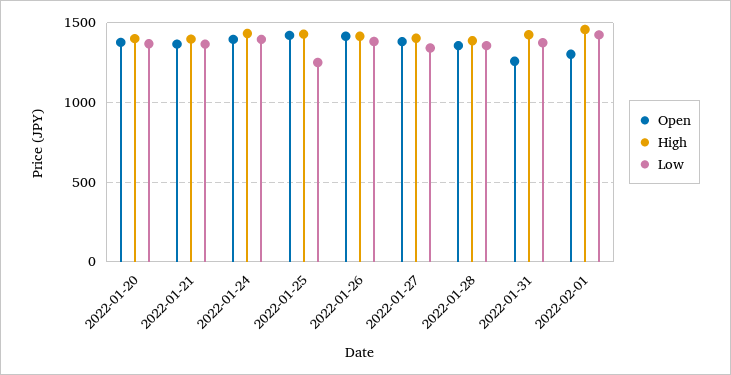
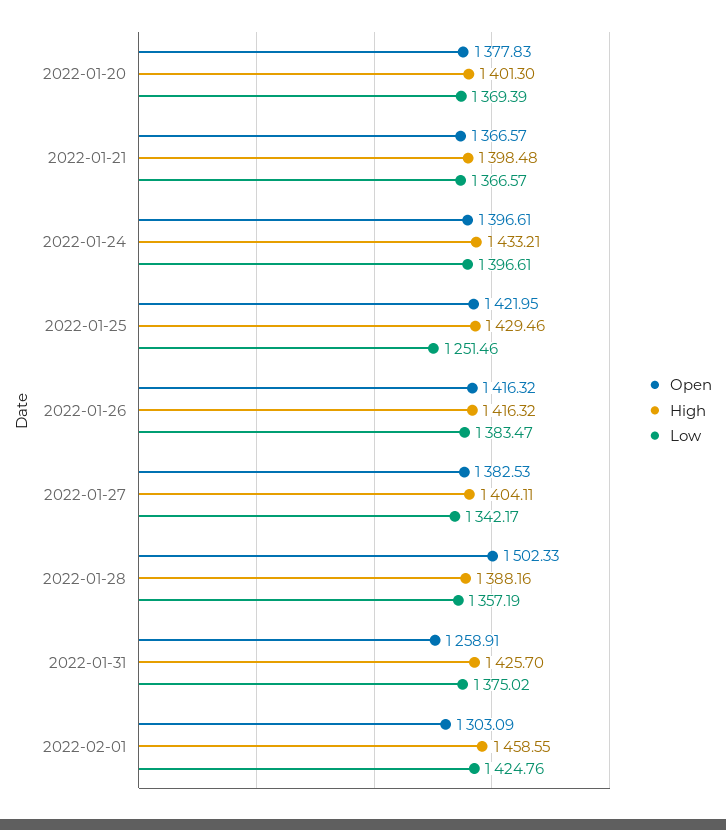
Open, 2022-01-28: 1350 -> 1502.33

